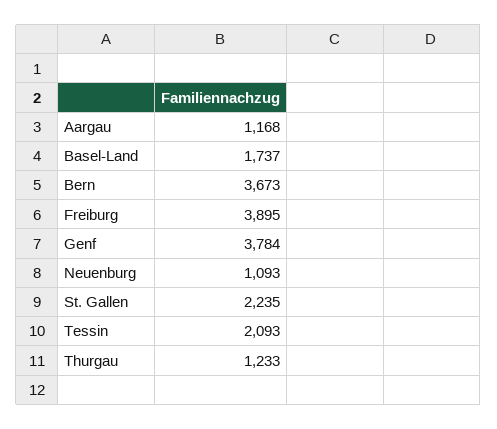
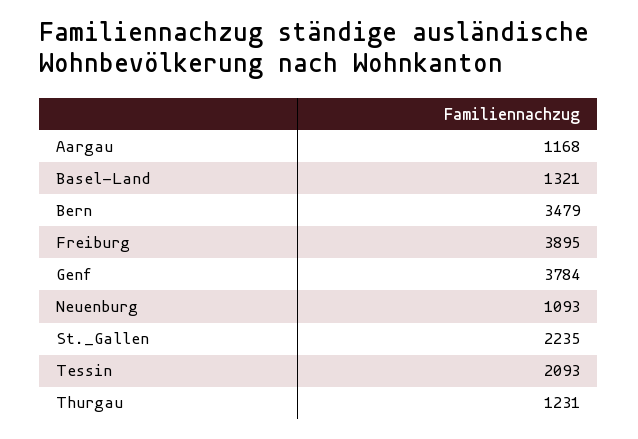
Basel-Land: 1737 -> 1321
Bern: 3673 -> 3479
Thurgau: 1233 -> 1231

